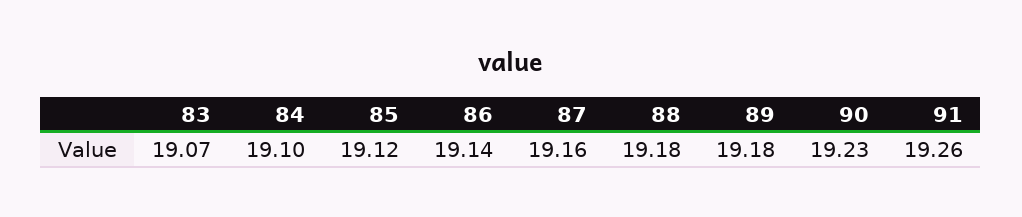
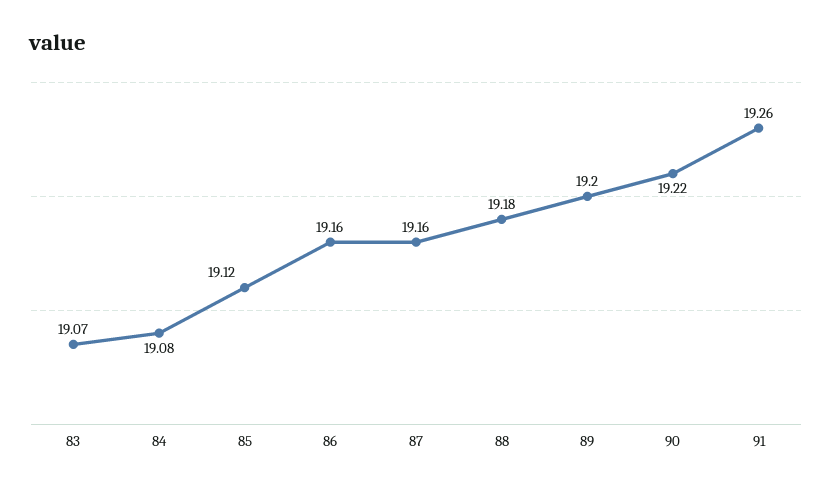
84: 19.1 -> 19.08
86: 19.14 -> 19.16
89: 19.18 -> 19.2
90: 19.23 -> 19.22

